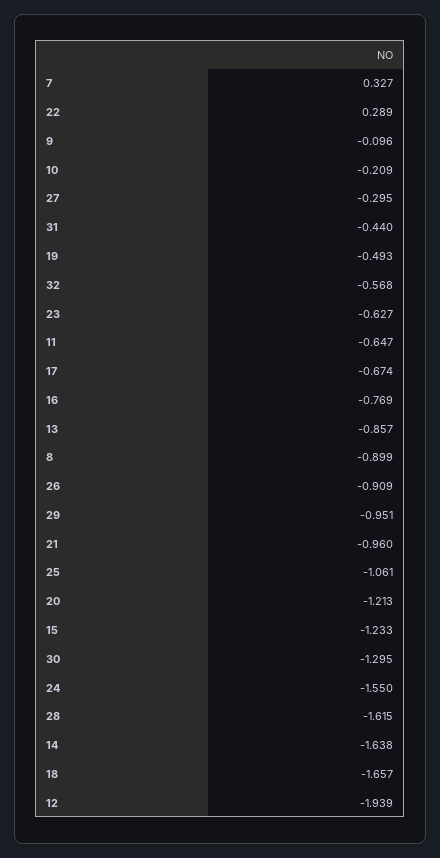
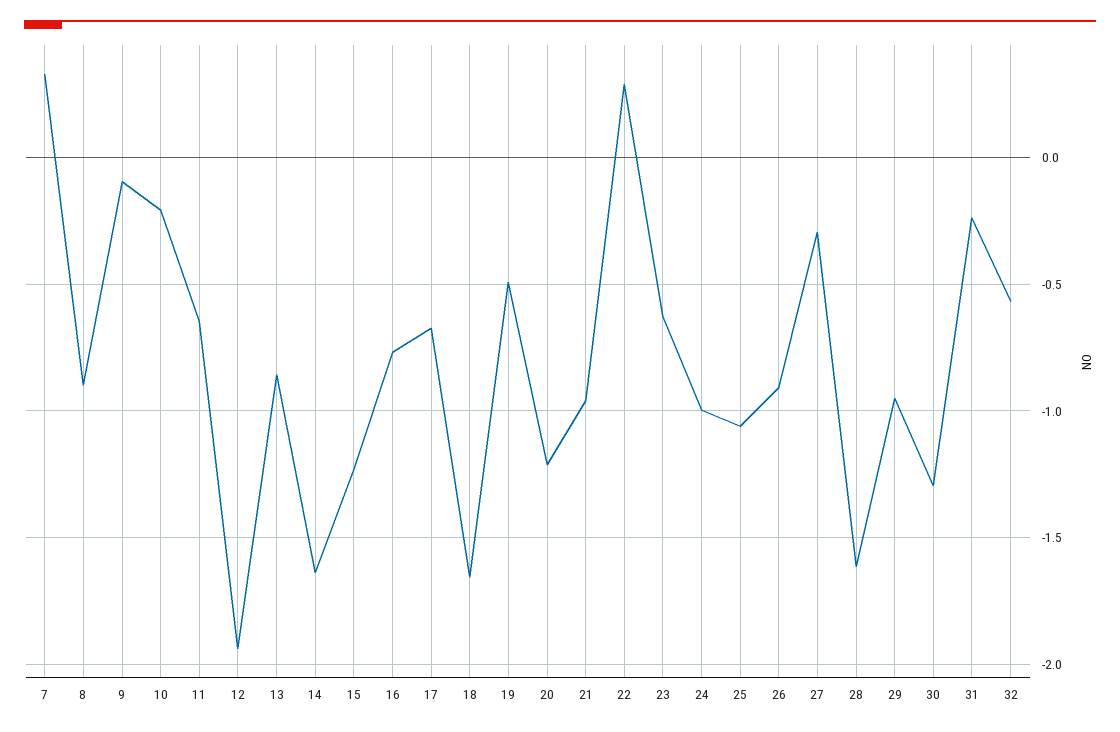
31: -0.44 -> -0.25
24: -1.55 -> -1

